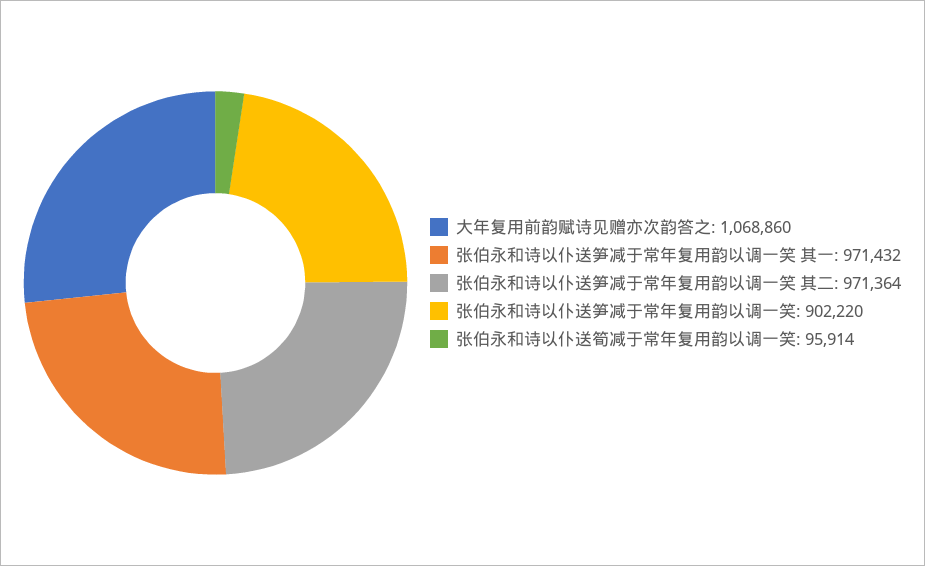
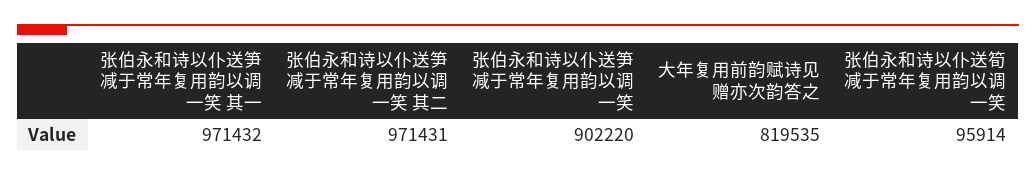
大年复用前韵赋诗见赠亦次韵答之: 1068860 -> 819535
张伯永和诗以仆送笋减于常年复用韵以调一笑 其二: 971364 -> 971431

